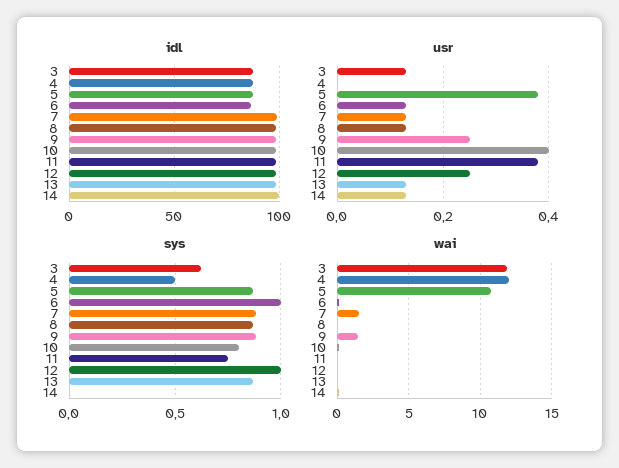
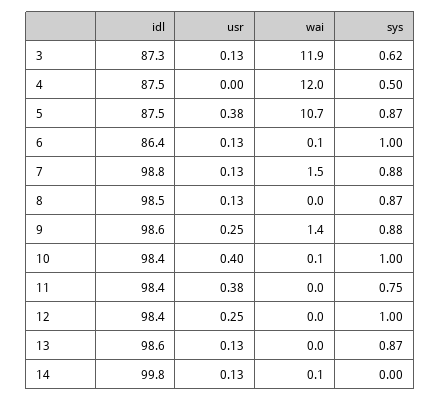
sys, 10: 0.8 -> 1

